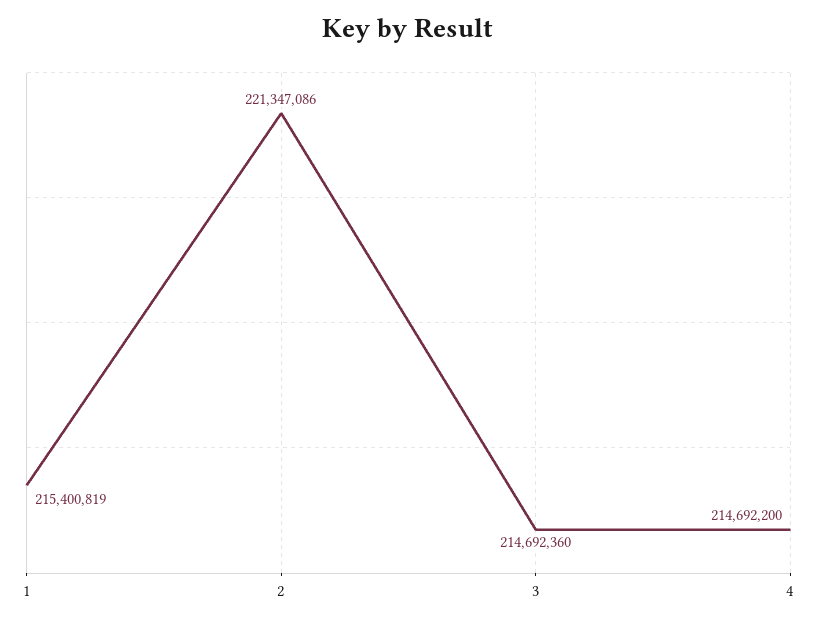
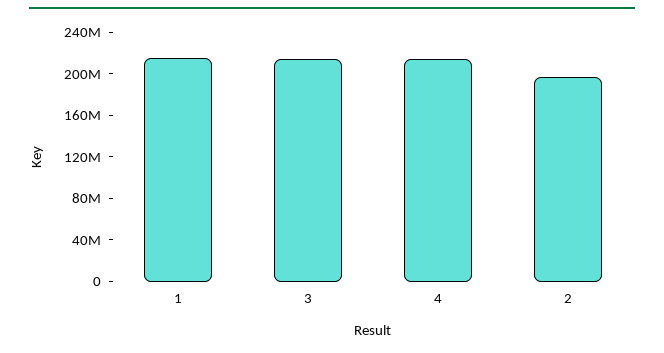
2: 221347086 -> 200000000

